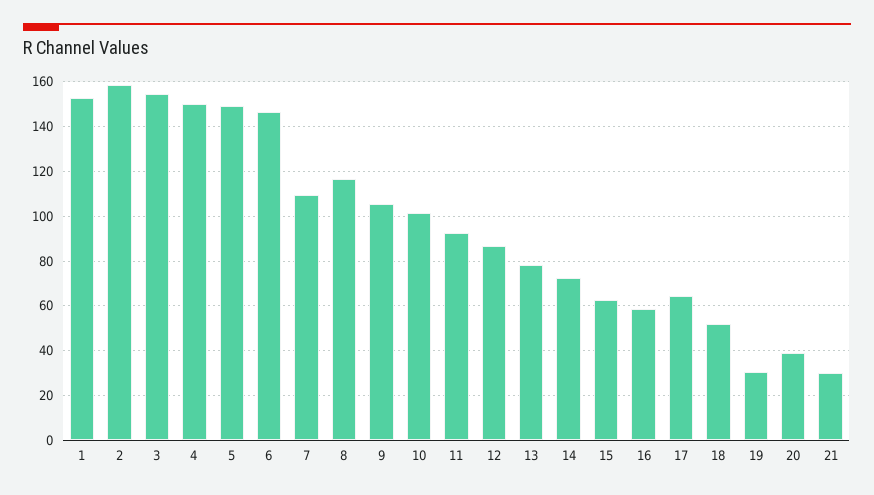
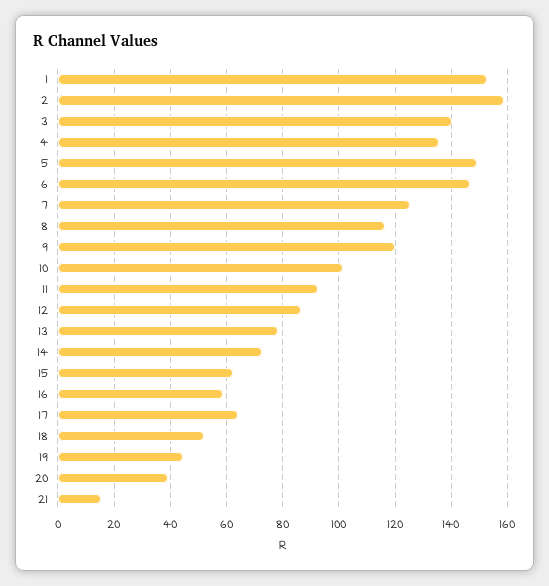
3: 155 -> 140
4: 150 -> 135
7: 110 -> 125
9: 105 -> 120
19: 30 -> 45
21: 30 -> 15

